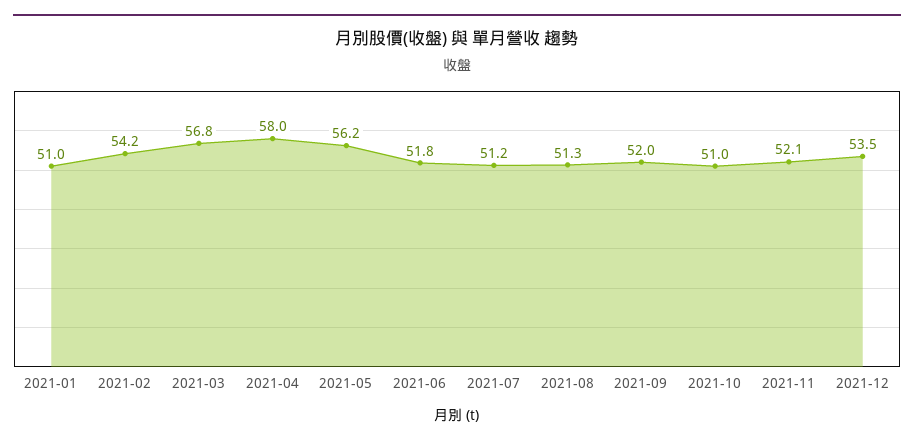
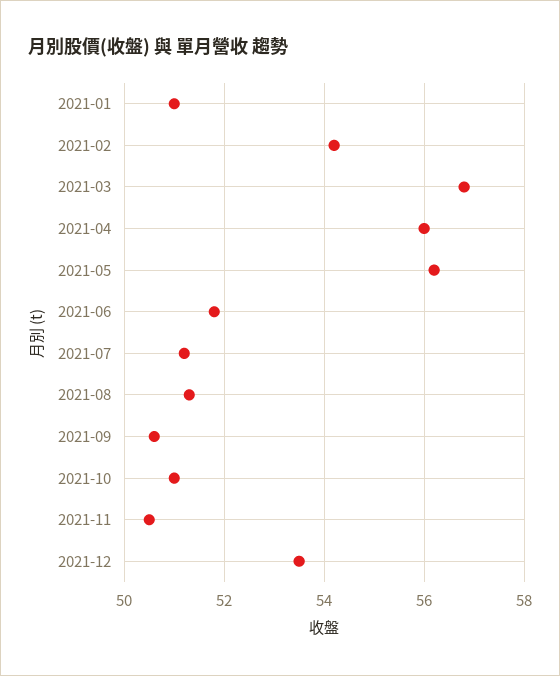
2021-04: 58 -> 56
2021-09: 52 -> 50.5
2021-11: 52.1 -> 50.5

